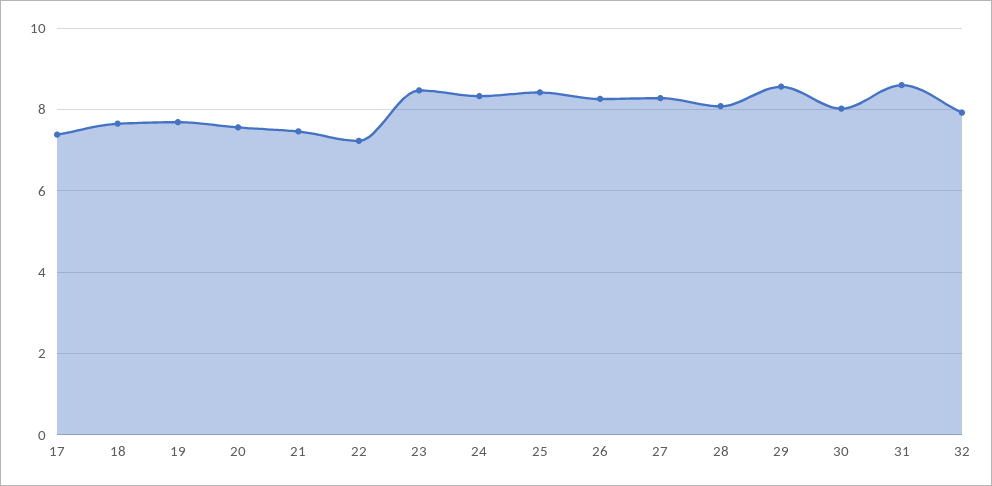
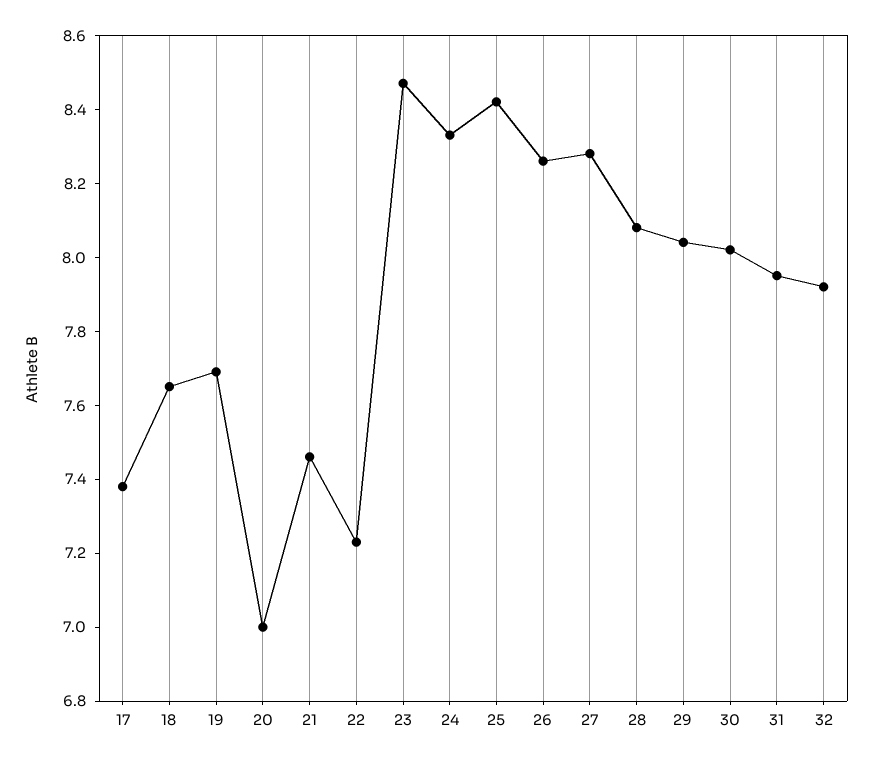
20: 7.6 -> 7
29: 8.6 -> 8.05
31: 8.6 -> 7.95

